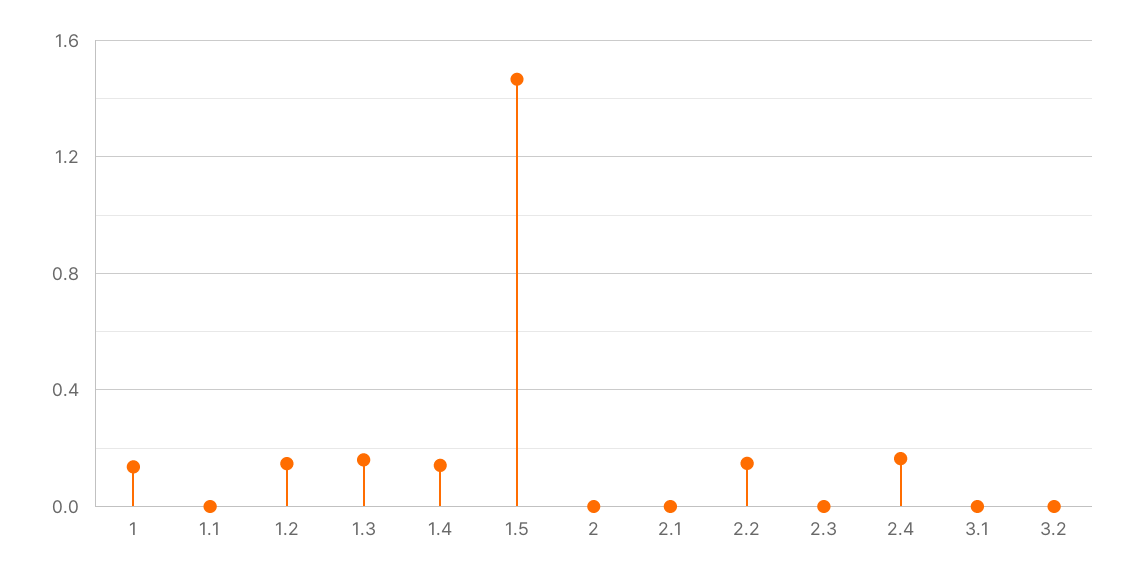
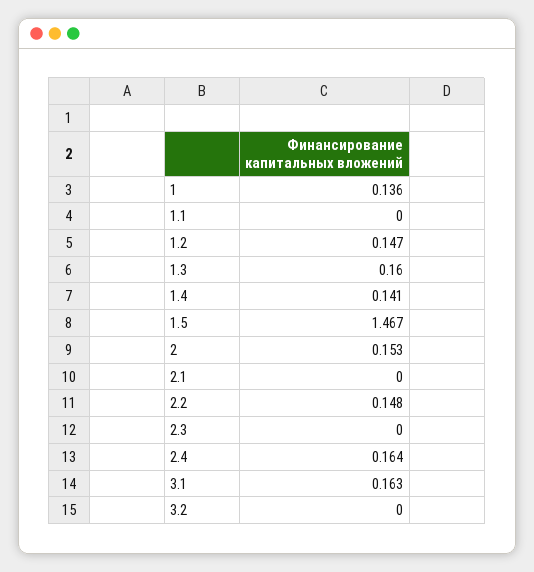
2: 0 -> 0.153
3.1: 0 -> 0.163

